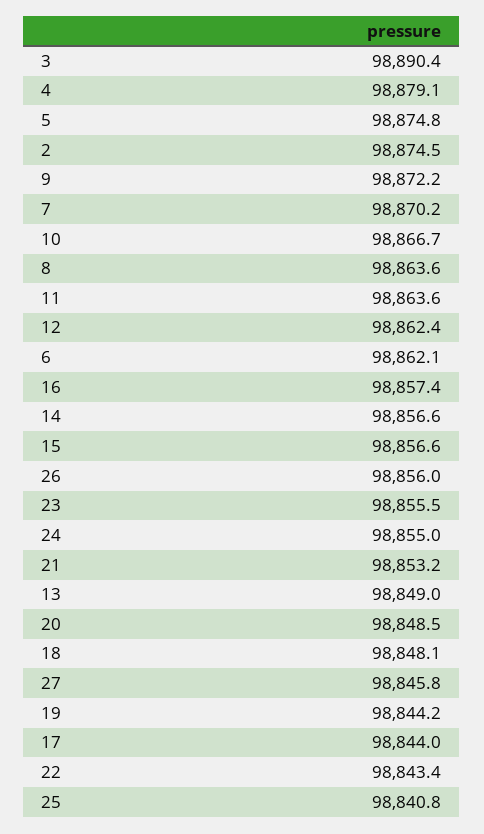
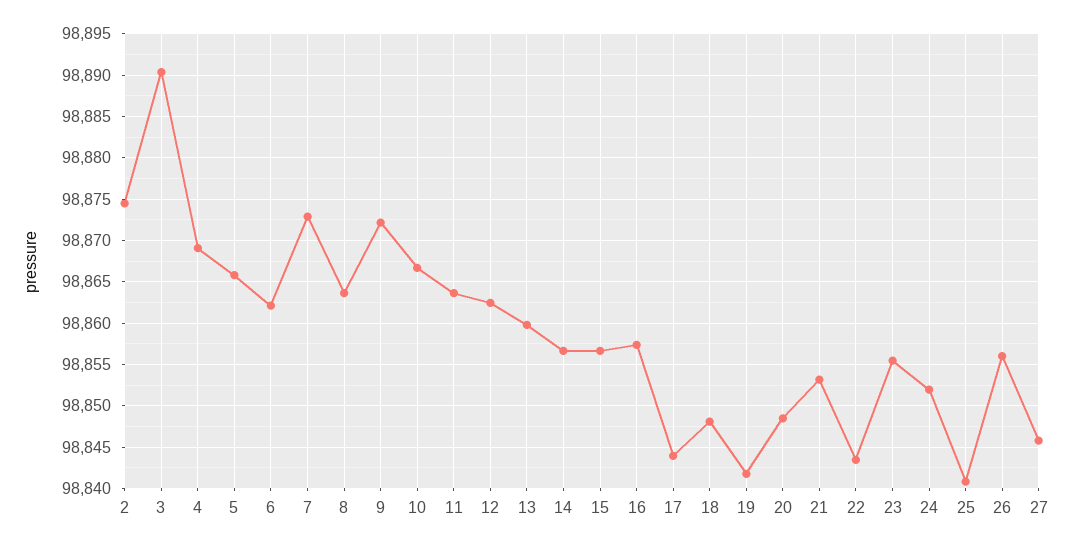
4: 98879.1 -> 98869
5: 98874.8 -> 98866
7: 98870.2 -> 98873
24: 98855 -> 98852
13: 98849 -> 98860
19: 98844.2 -> 98842

